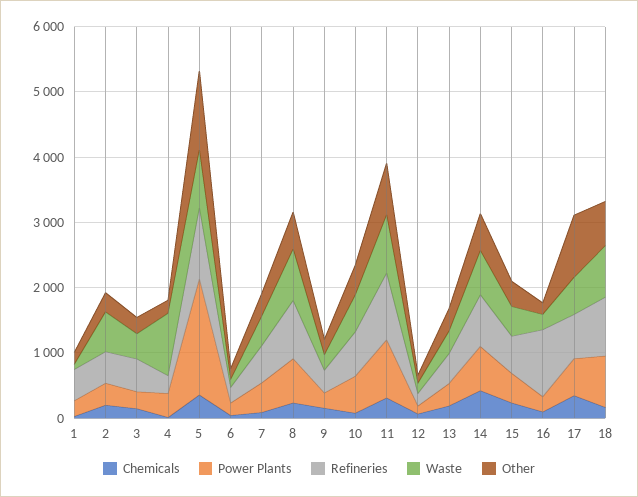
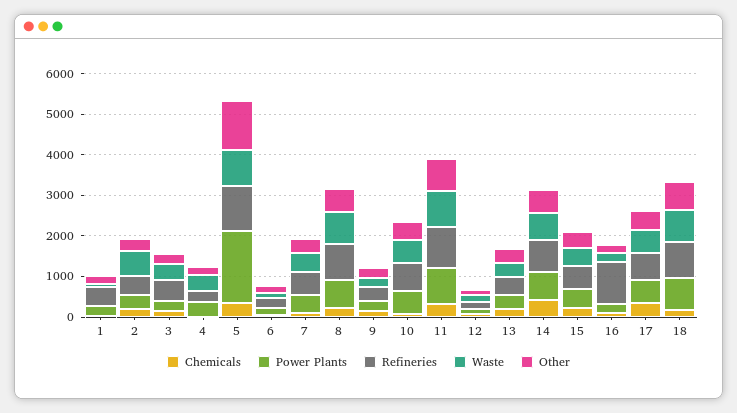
Waste, 4: 1000 -> 400
Other, 17: 1000 -> 400

